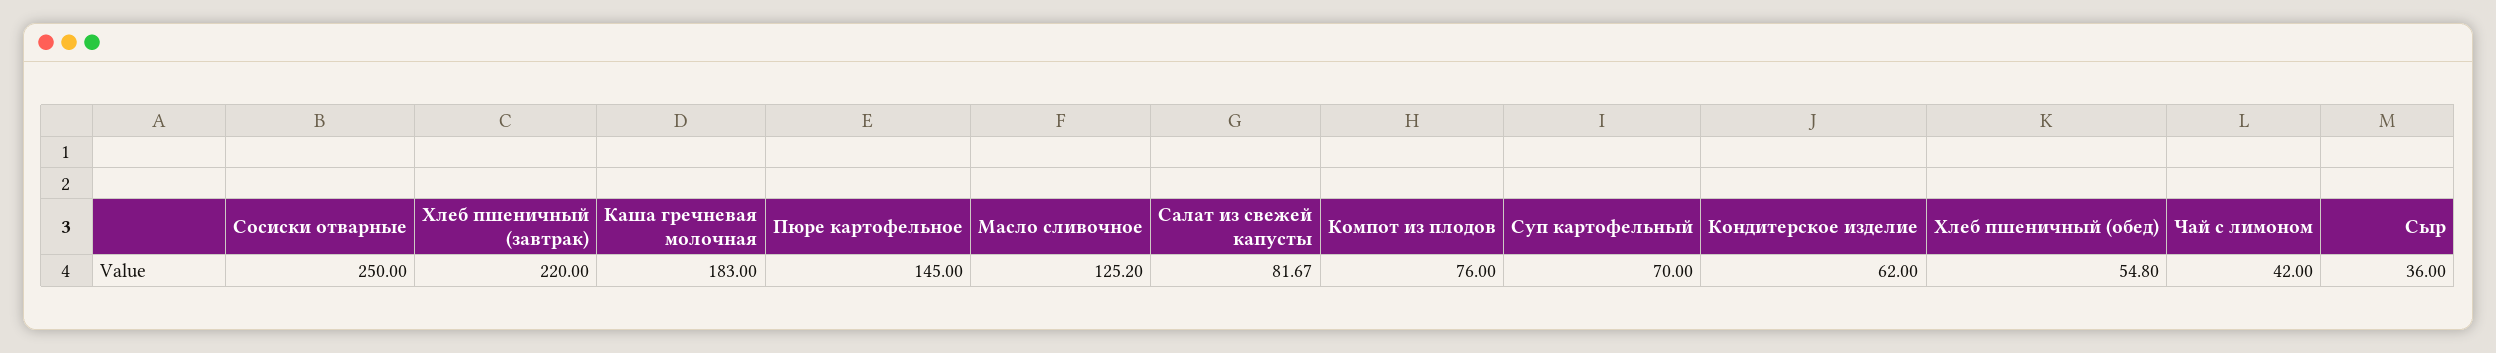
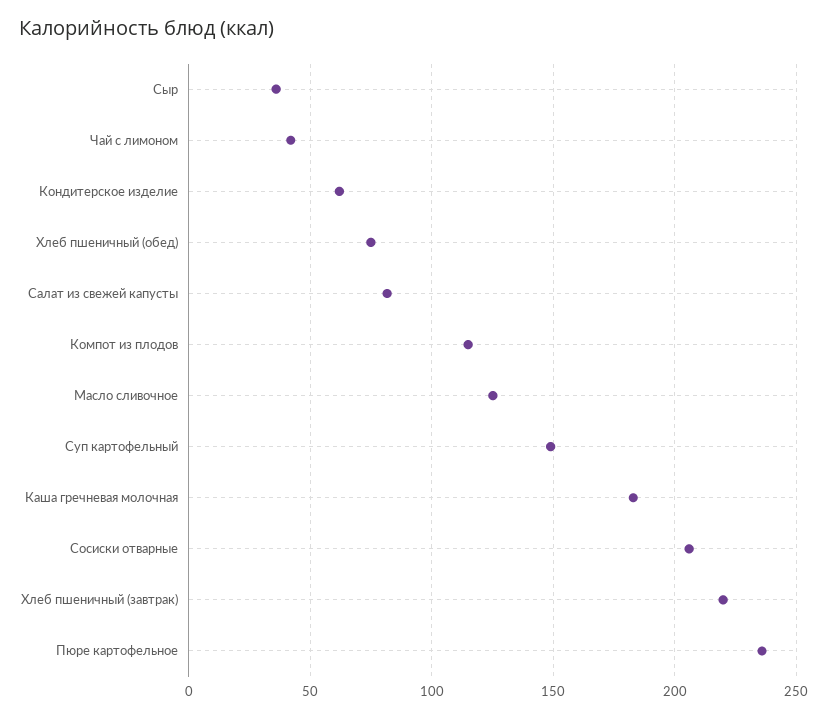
Сосиски отварные: 250 -> 205
Пюре картофельное: 145 -> 235
Компот из плодов: 76 -> 115
Суп картофельный: 70 -> 150
Хлеб пшеничный (обед): 54.8 -> 75

